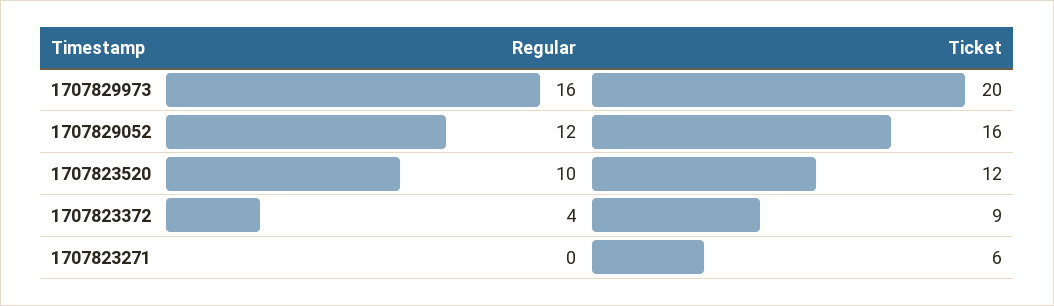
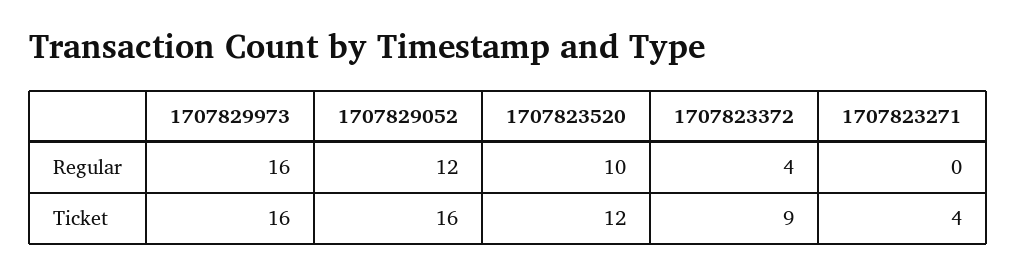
Ticket, 1707829973: 20 -> 16
Ticket, 1707823271: 6 -> 4

